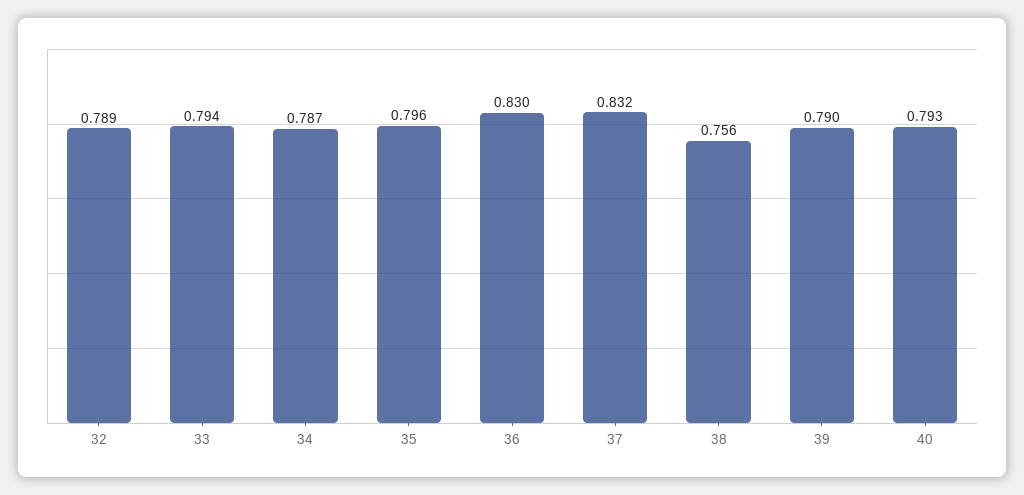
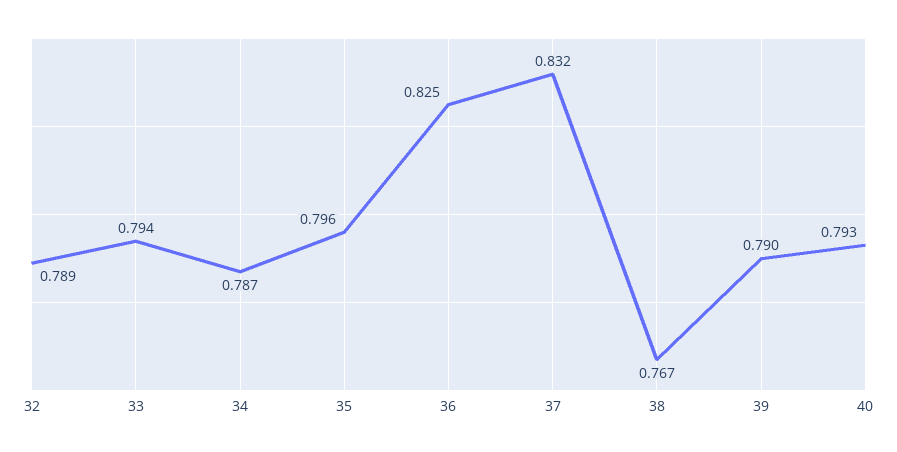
36: 0.83 -> 0.825
38: 0.756 -> 0.767

